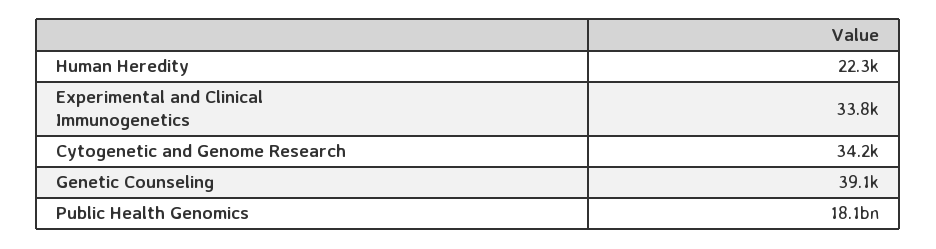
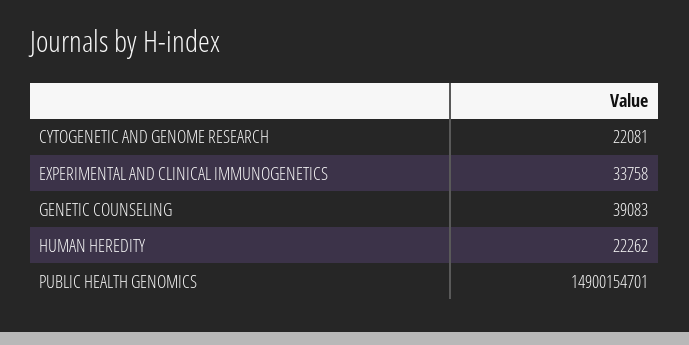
Cytogenetic and Genome Research: 34200 -> 22081
Public Health Genomics: 18100000000 -> 14900154701

